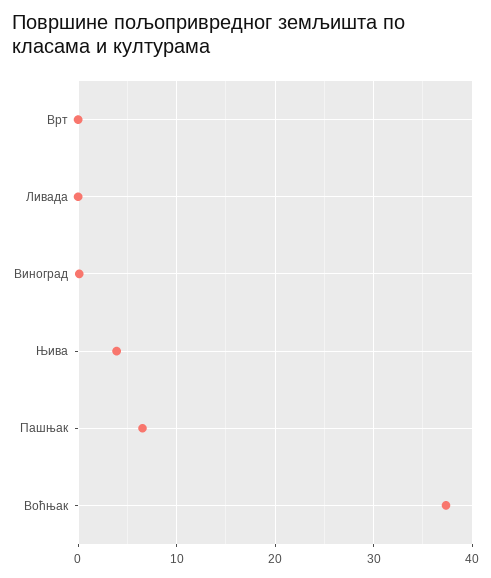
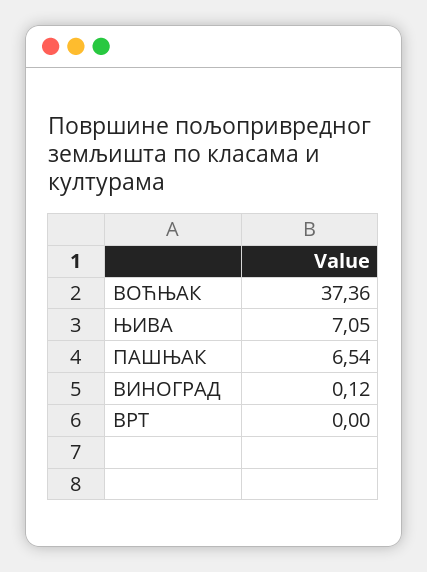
Ливада: 0 -> none
Њива: 4 -> 7.05

